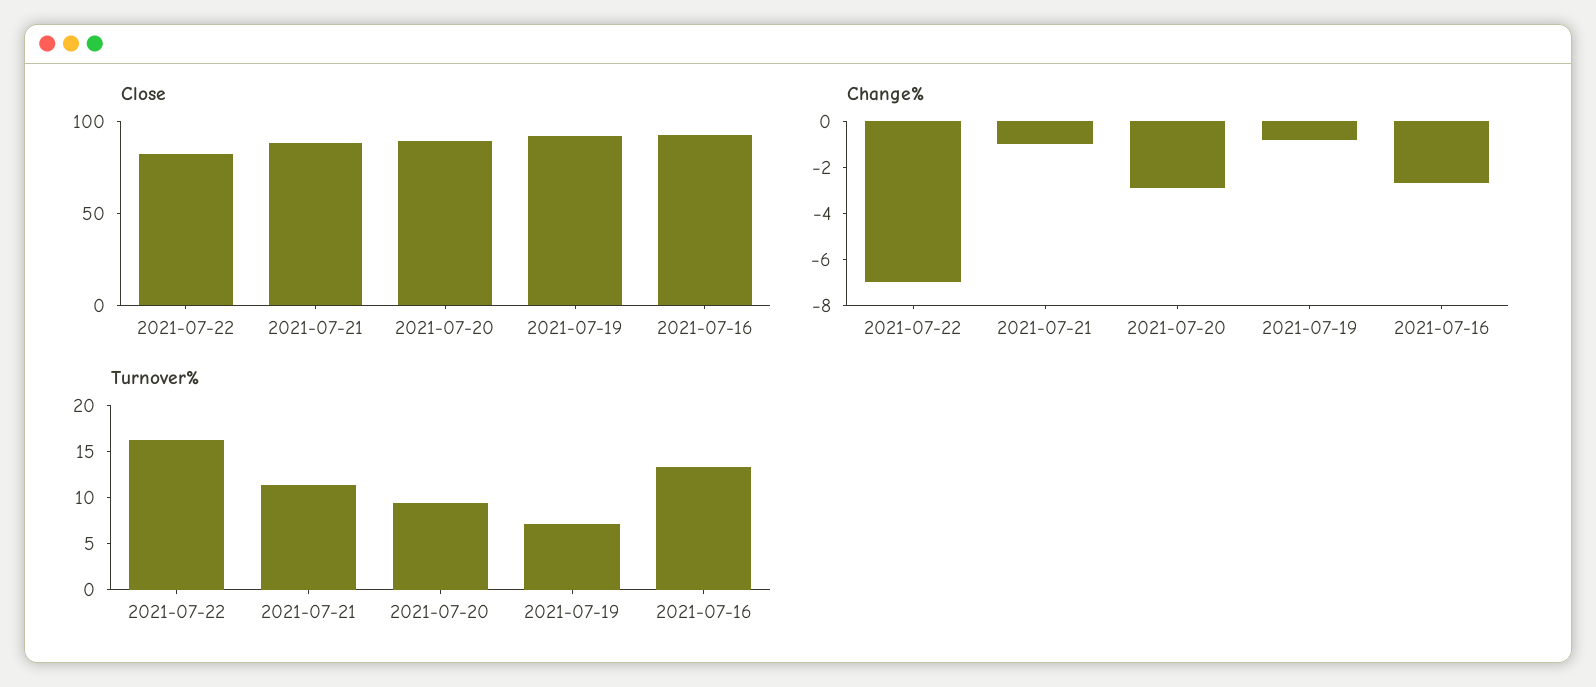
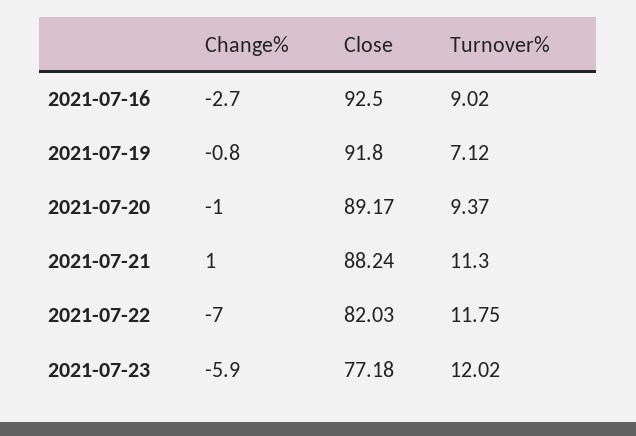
Change%, 2021-07-21: -1 -> 1
Change%, 2021-07-20: -3 -> -1
Turnover%, 2021-07-22: 16 -> 11.75
Turnover%, 2021-07-16: 13 -> 9.02
Change%, 2021-07-23: none -> -5.9
Close, 2021-07-23: none -> 77.18
Turnover%, 2021-07-23: none -> 12.02

